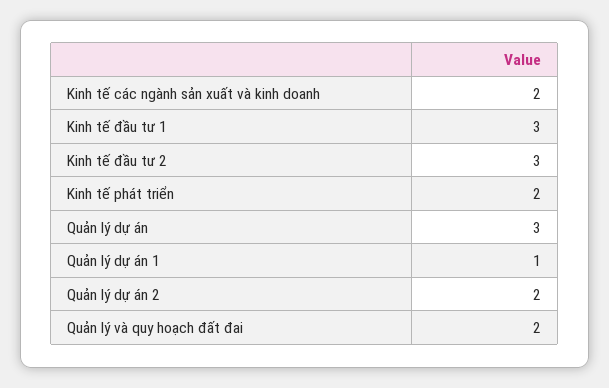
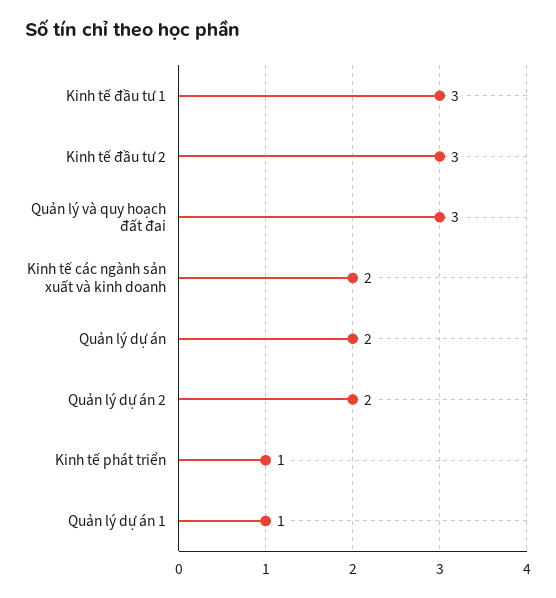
Kinh tế phát triển: 2 -> 1
Quản lý dự án: 3 -> 2
Quản lý và quy hoạch đất đai: 2 -> 3

